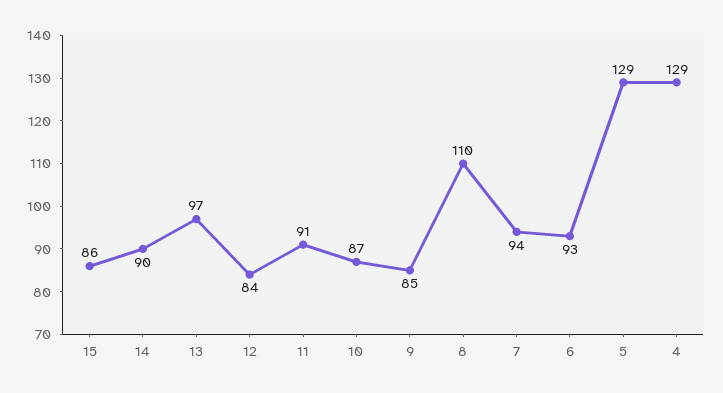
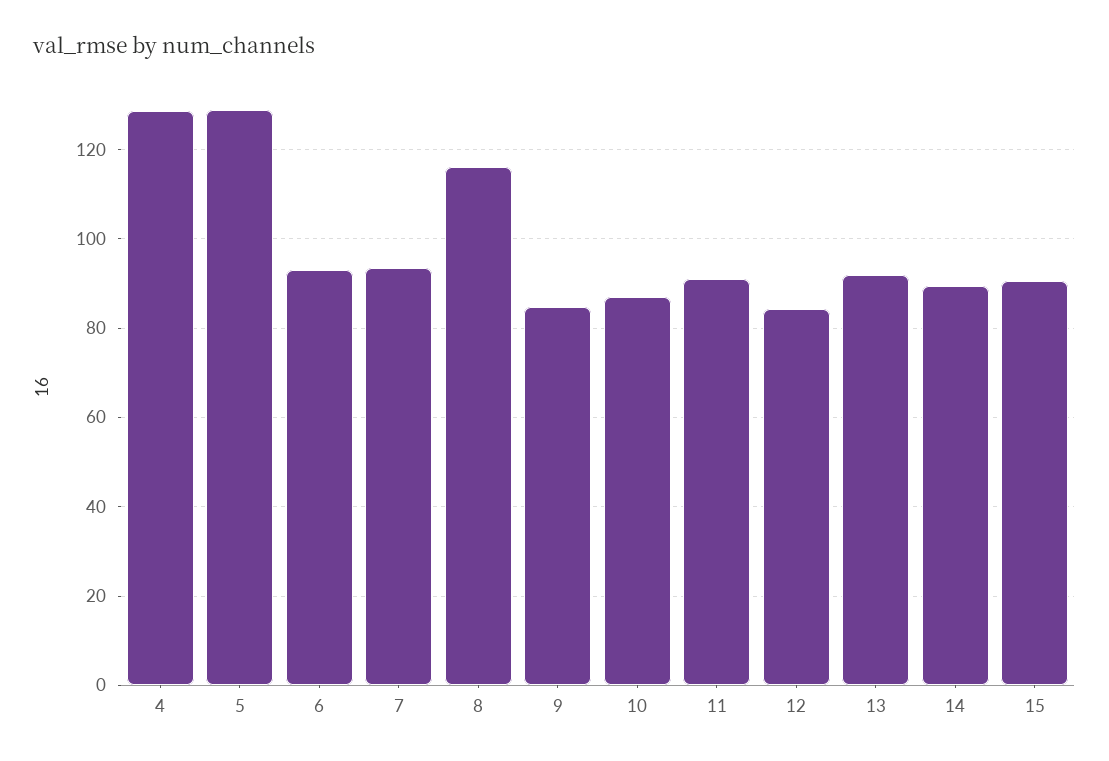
15: 86 -> 90
13: 97 -> 92
8: 110 -> 116

